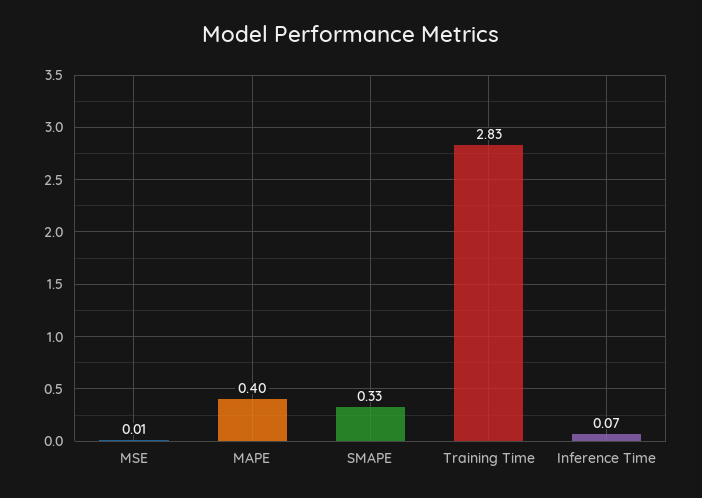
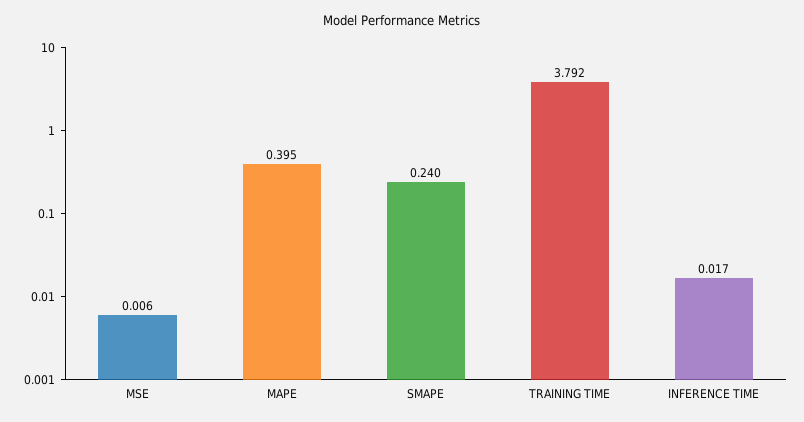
SMAPE: 0.33 -> 0.24
Training Time: 2.83 -> 3.792
Inference Time: 0.07 -> 0.017

